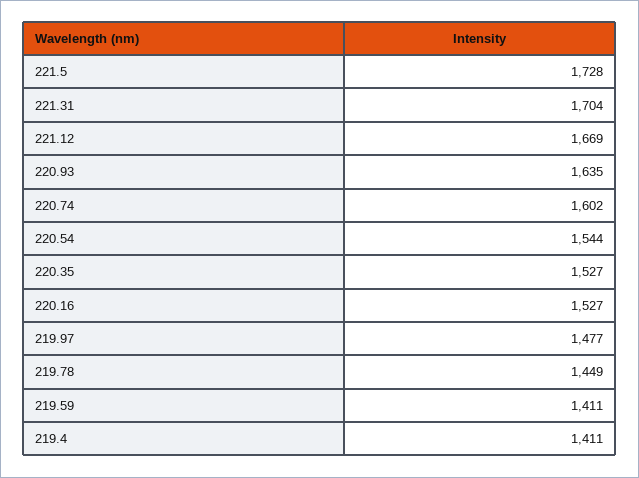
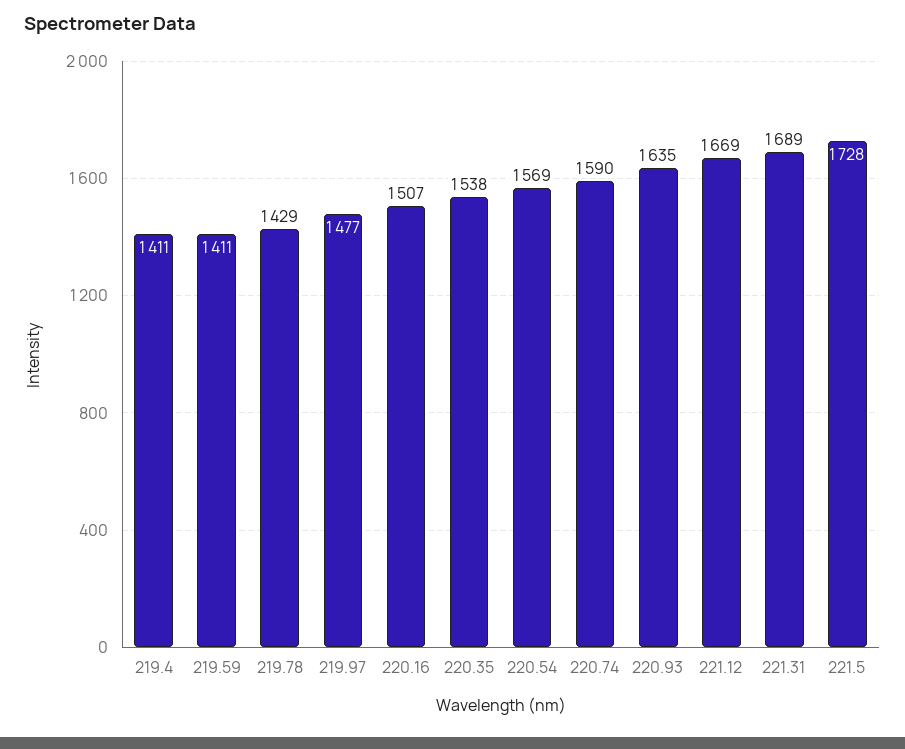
221.31: 1704 -> 1689
220.74: 1602 -> 1590
220.54: 1544 -> 1569
220.35: 1527 -> 1538
220.16: 1527 -> 1507
219.78: 1449 -> 1429

